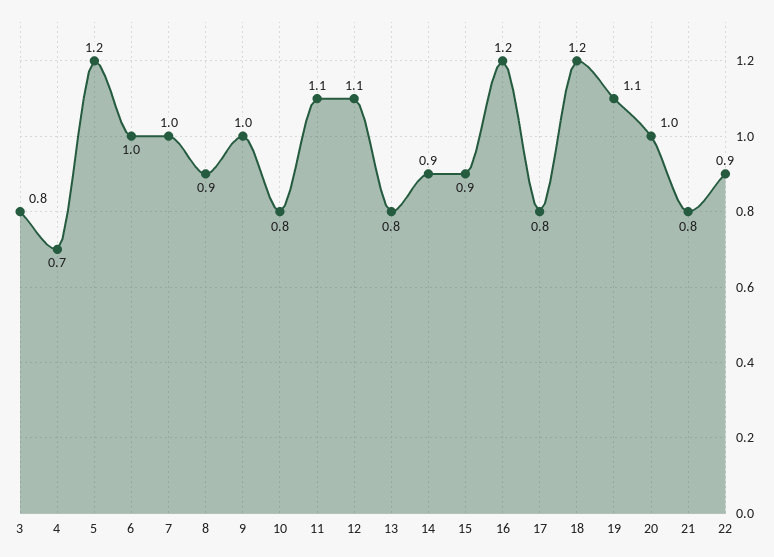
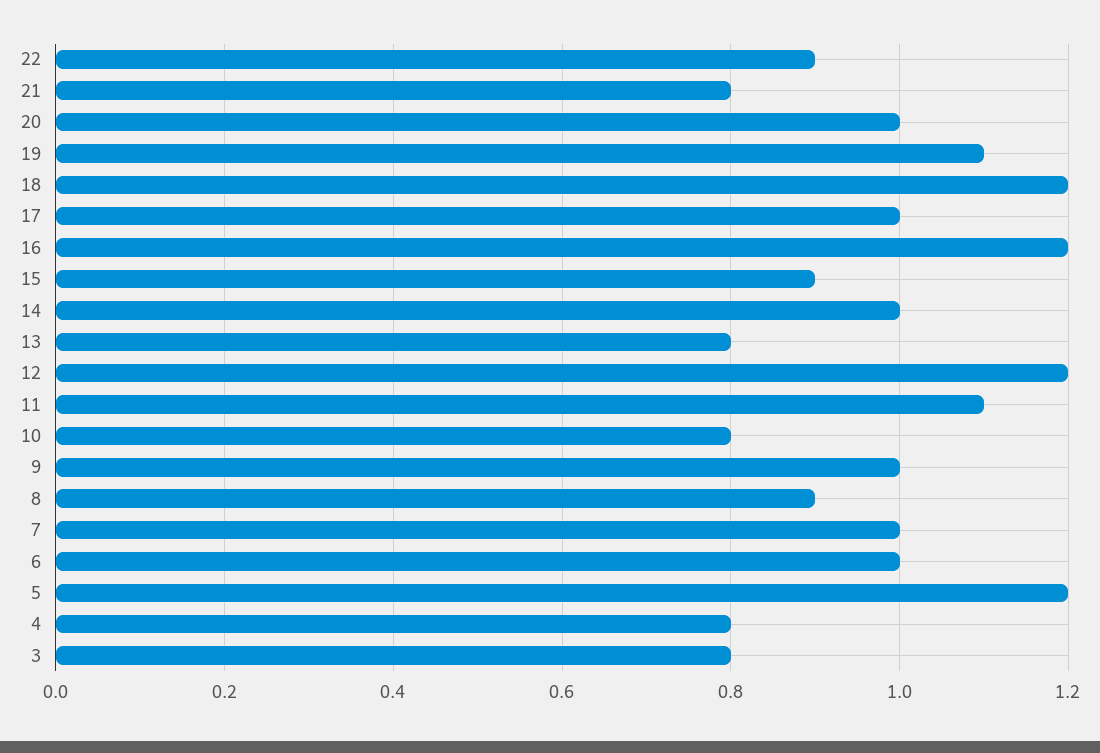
4: 0.7 -> 0.8
12: 1.1 -> 1.2
14: 0.9 -> 1
17: 0.8 -> 1

